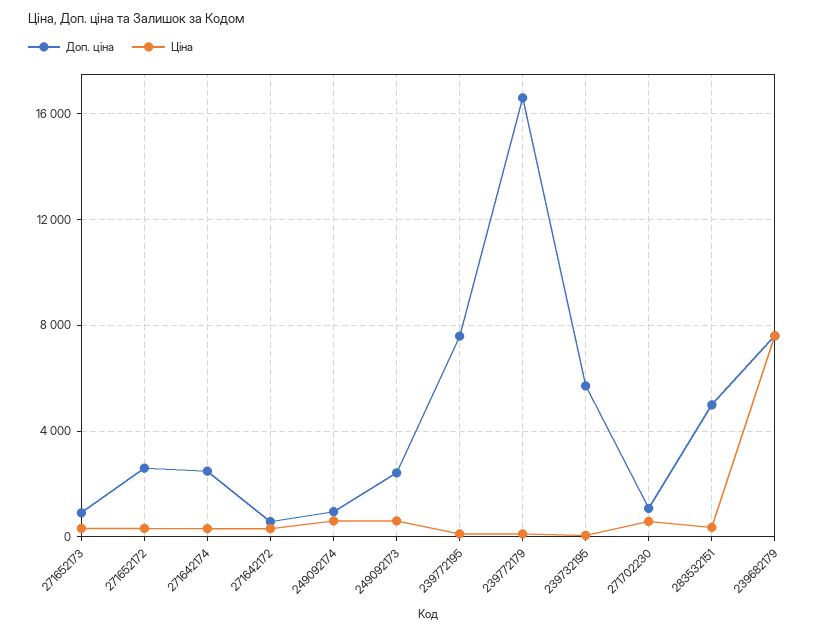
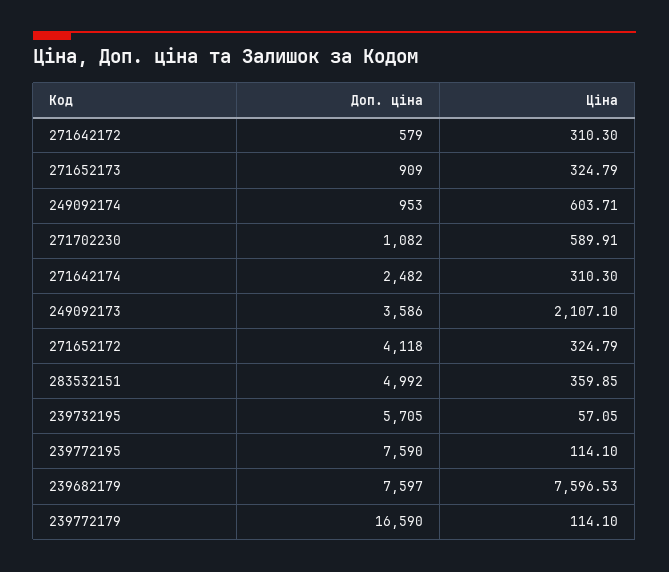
Доп. ціна, 271652172: 2500 -> 4118
Доп. ціна, 249092173: 2500 -> 3586
Ціна, 249092173: 500 -> 2107.1

